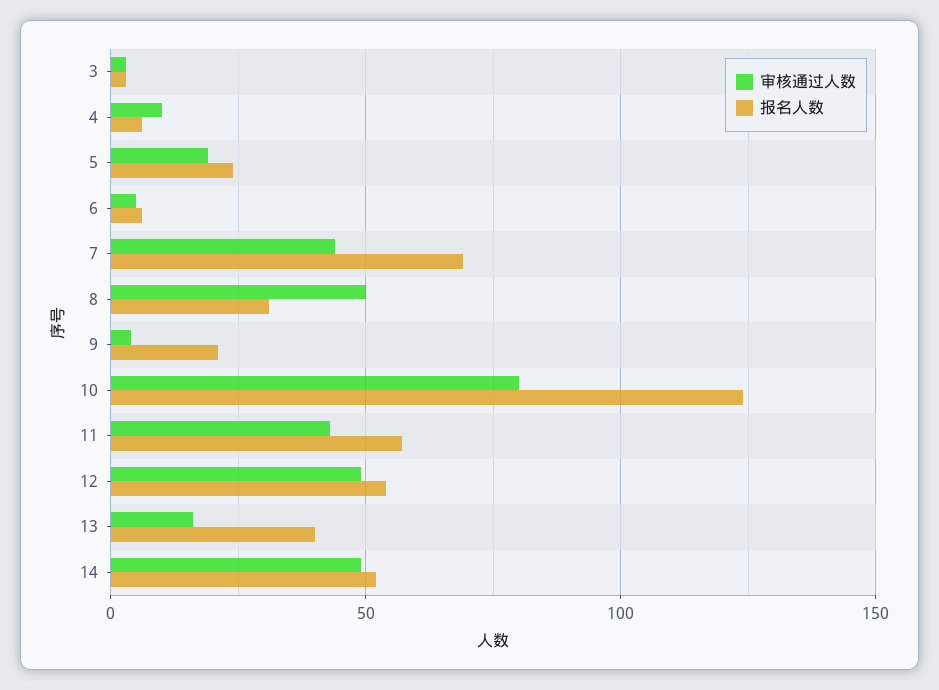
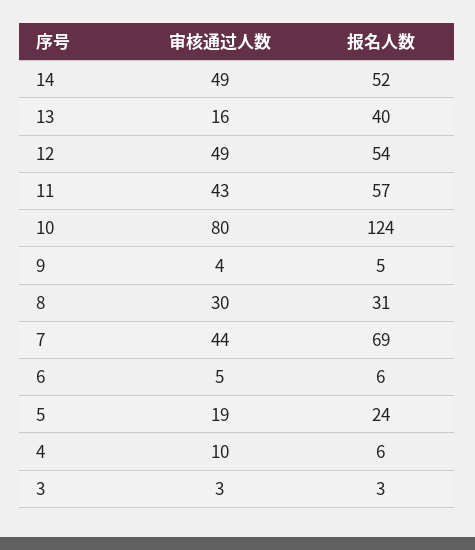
审核通过人数, 8: 50 -> 30
报名人数, 9: 20 -> 5

